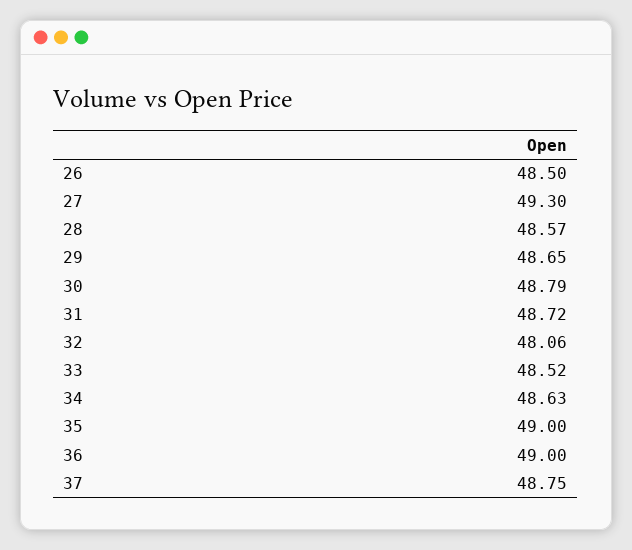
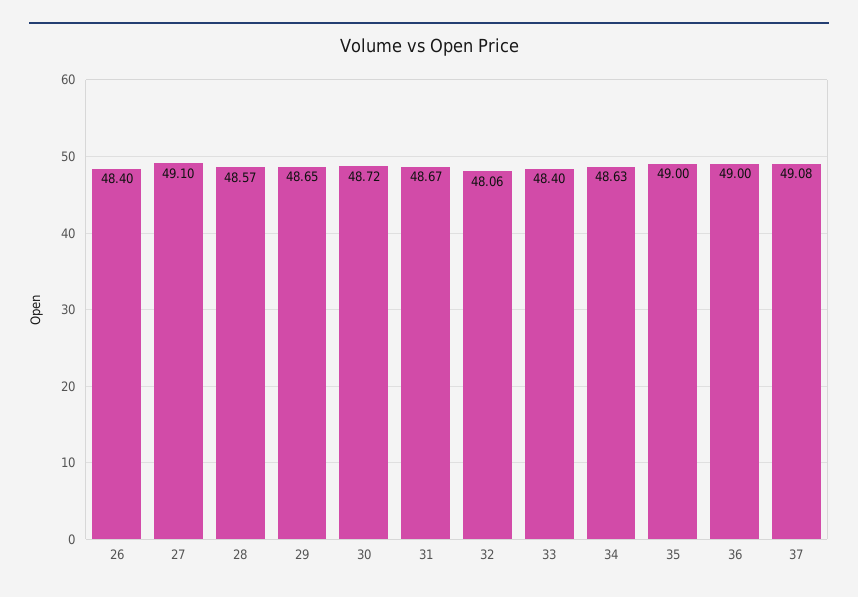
26: 48.5 -> 48.4
27: 49.3 -> 49.1
30: 48.79 -> 48.72
31: 48.72 -> 48.67
33: 48.52 -> 48.4
37: 48.75 -> 49.08

